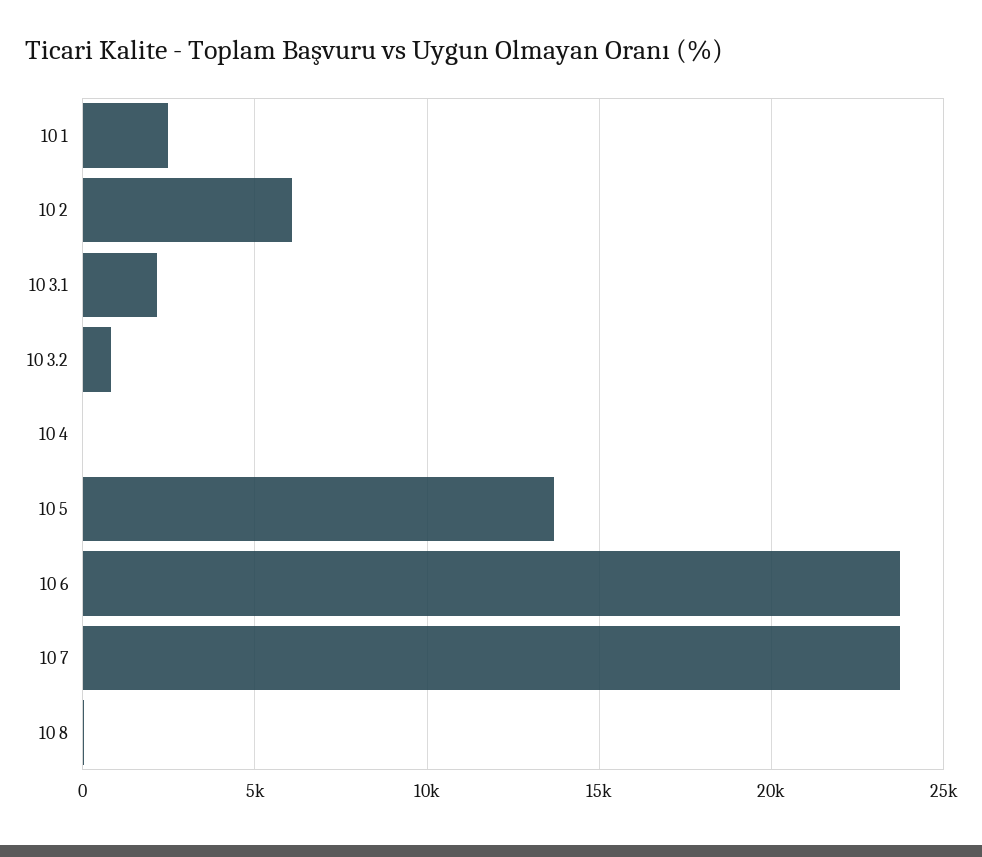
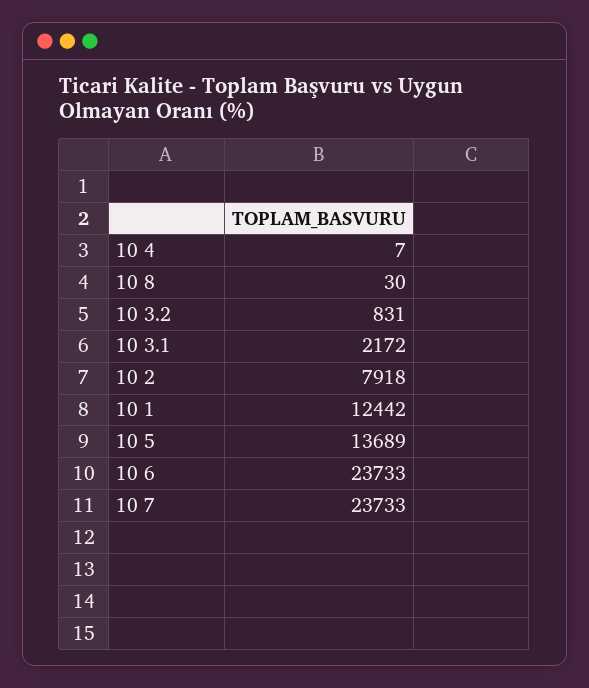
10 1: 2500 -> 12442
10 2: 6000 -> 7918

